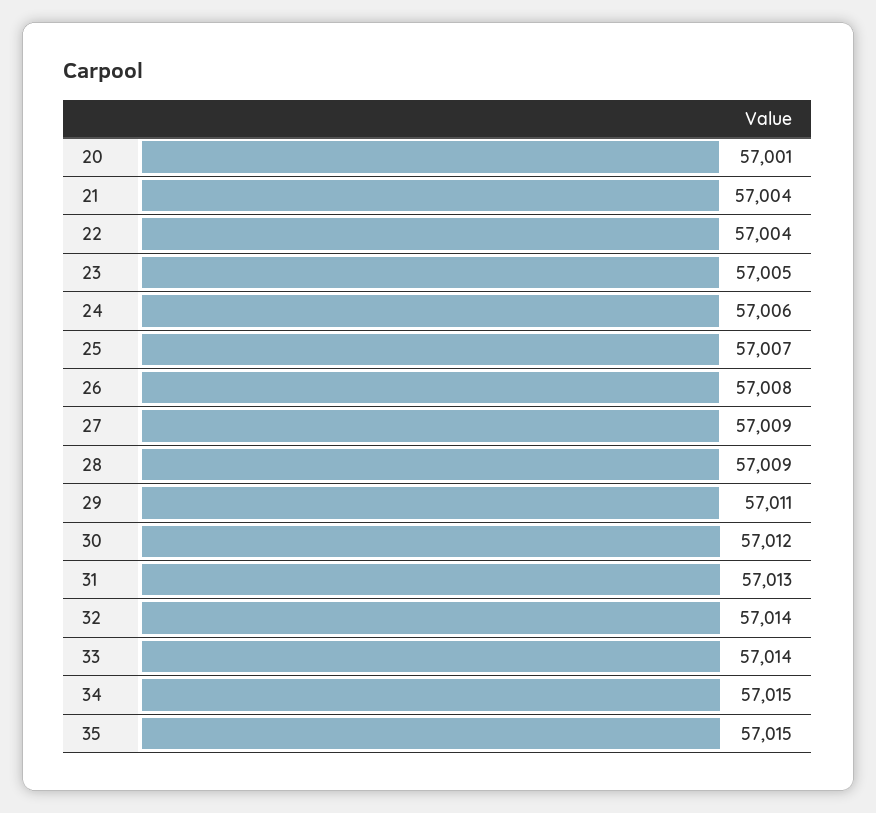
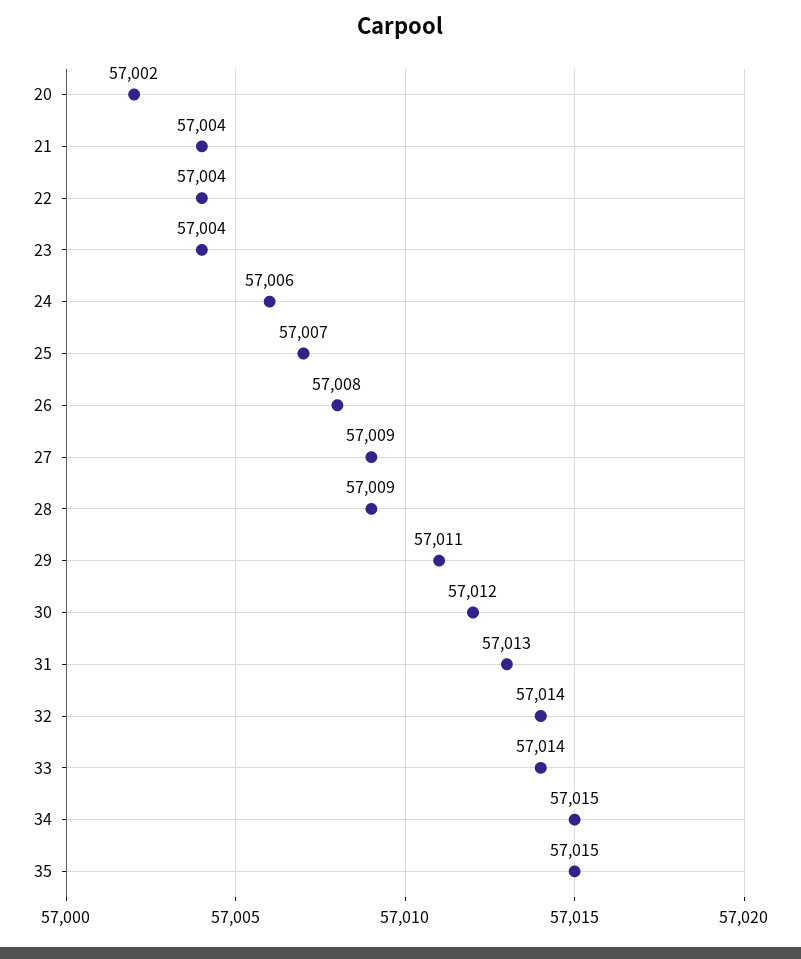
20: 57001 -> 57002
23: 57005 -> 57004

